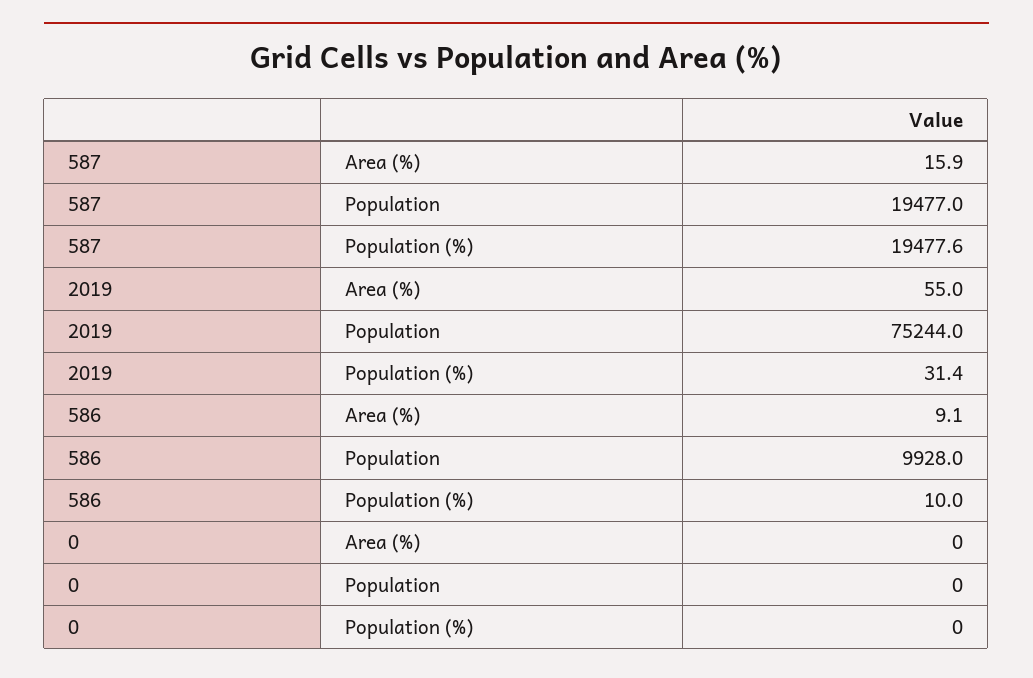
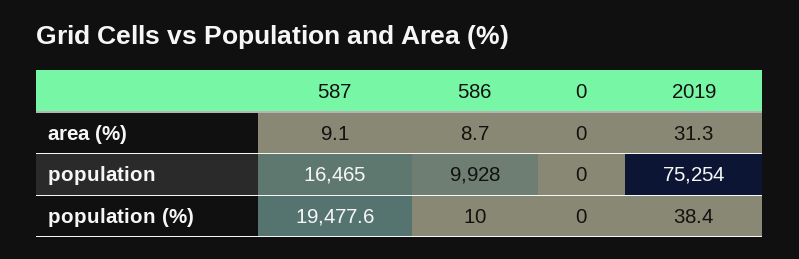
587, Area (%): 15.9 -> 9.1
587, Population: 19477 -> 16465
2019, Area (%): 55 -> 31.3
2019, Population: 75244 -> 75254
2019, Population (%): 31.4 -> 38.4
586, Area (%): 9.1 -> 8.7

